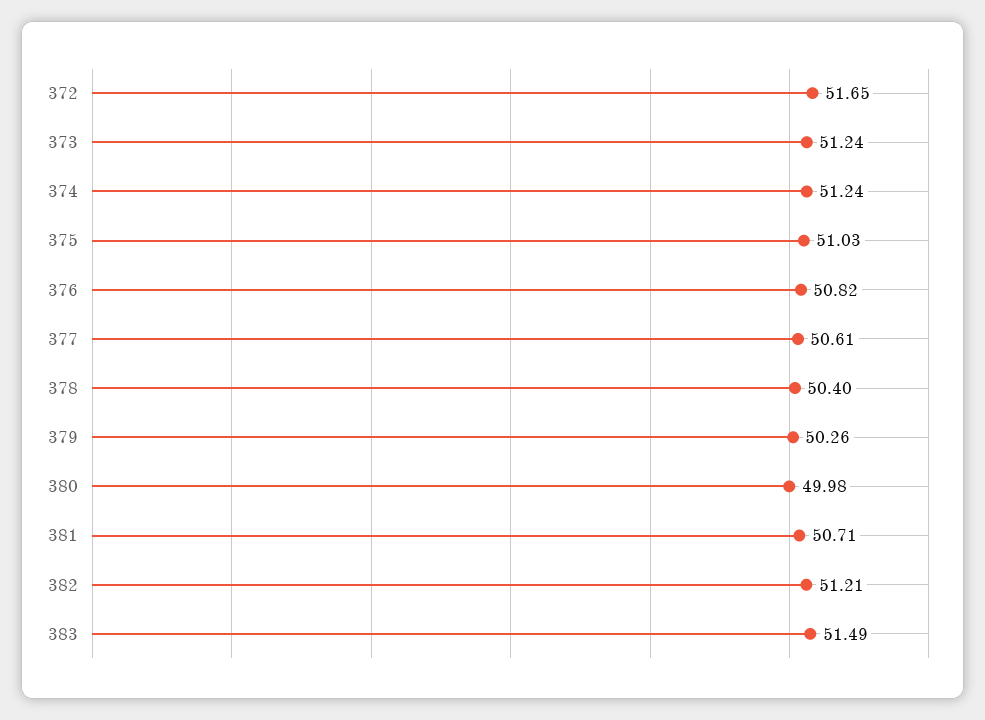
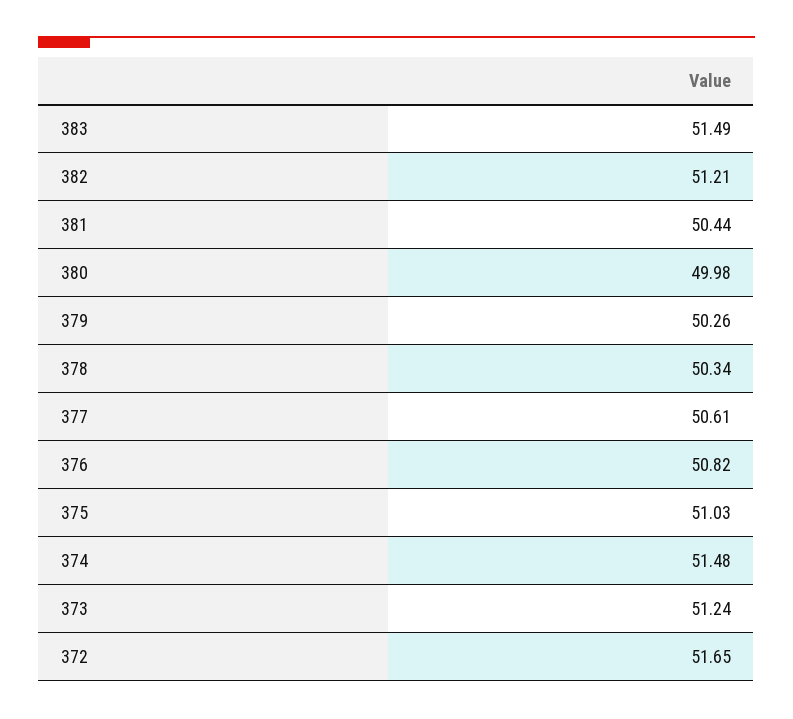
374: 51.24 -> 51.48
378: 50.4 -> 50.34
381: 50.71 -> 50.44

